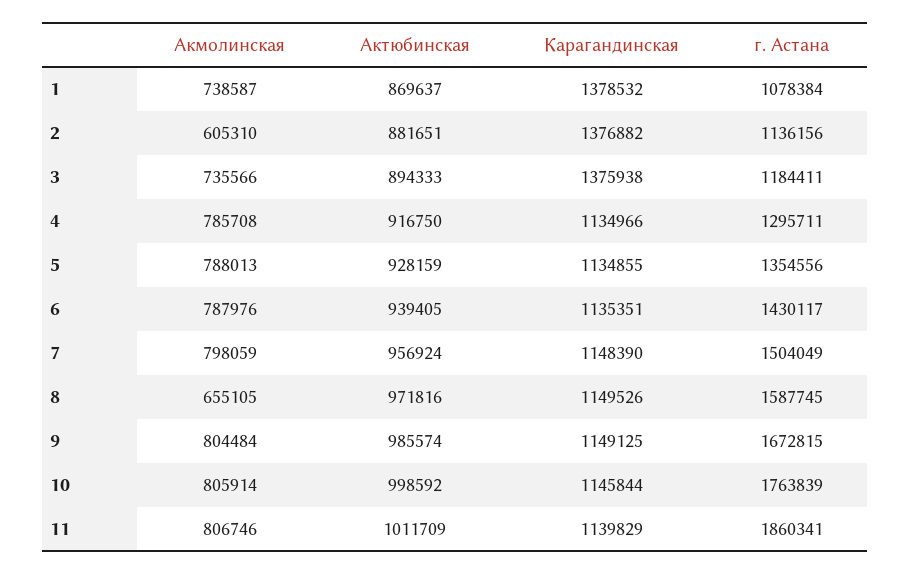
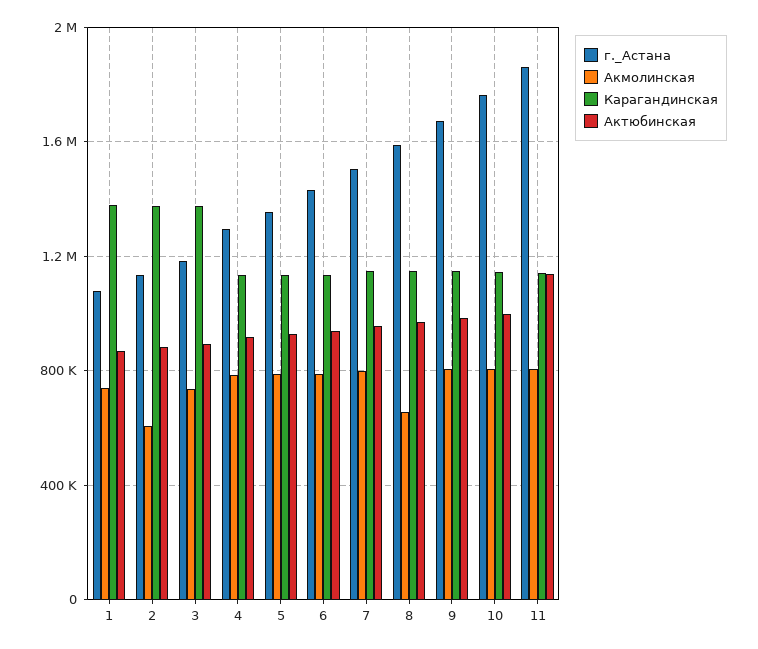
Актюбинская, 11: 1011709 -> 1150000

